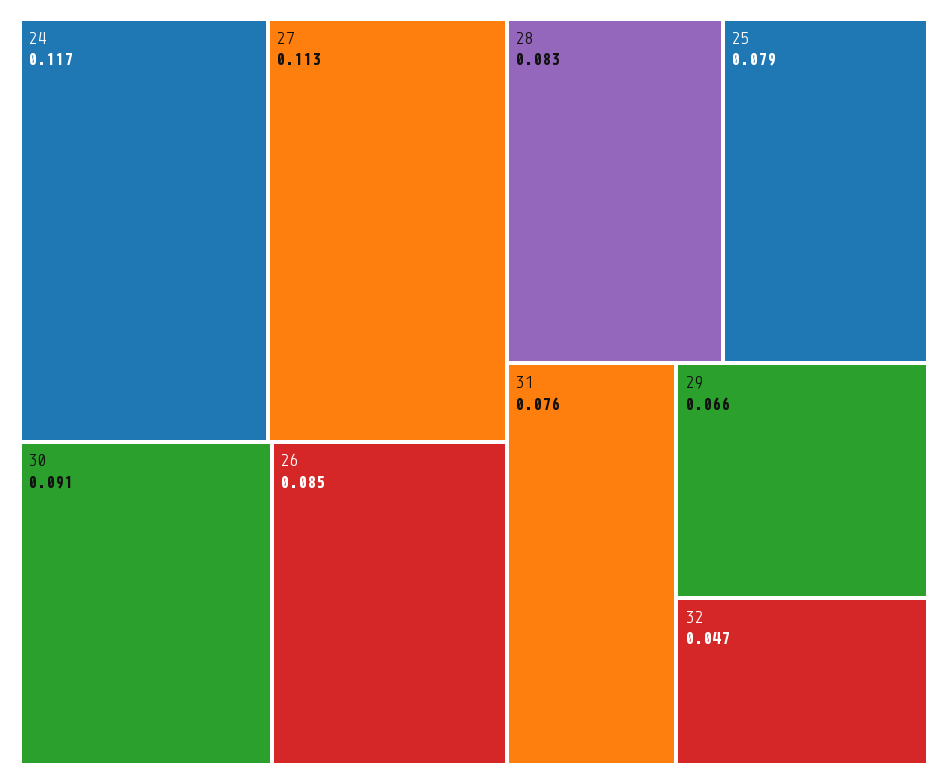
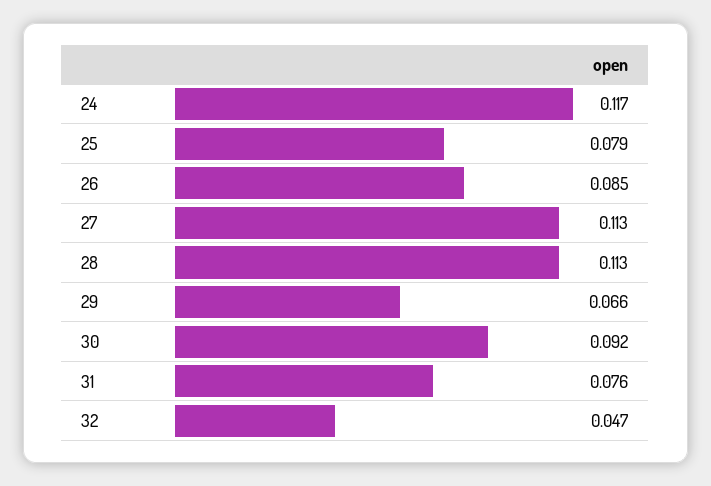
30: 0.091 -> 0.092
28: 0.083 -> 0.113

